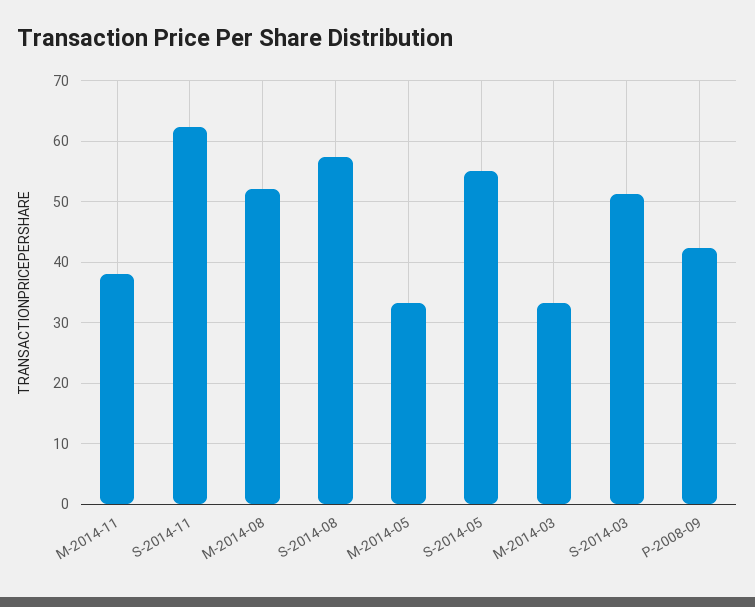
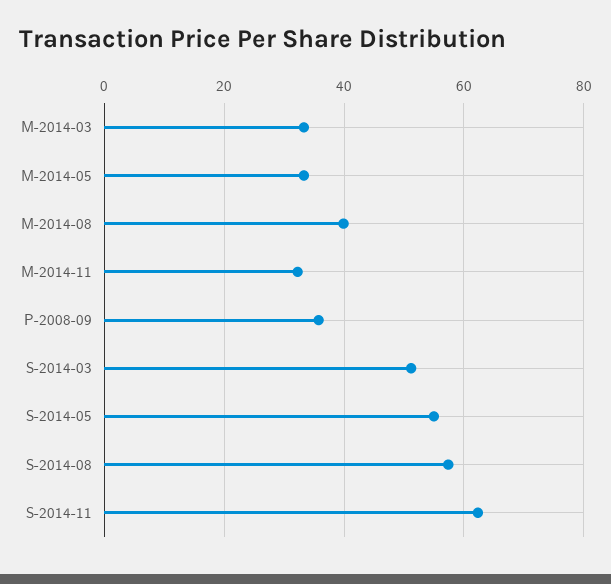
M-2014-11: 38 -> 32
M-2014-08: 52 -> 40
P-2008-09: 42 -> 36

